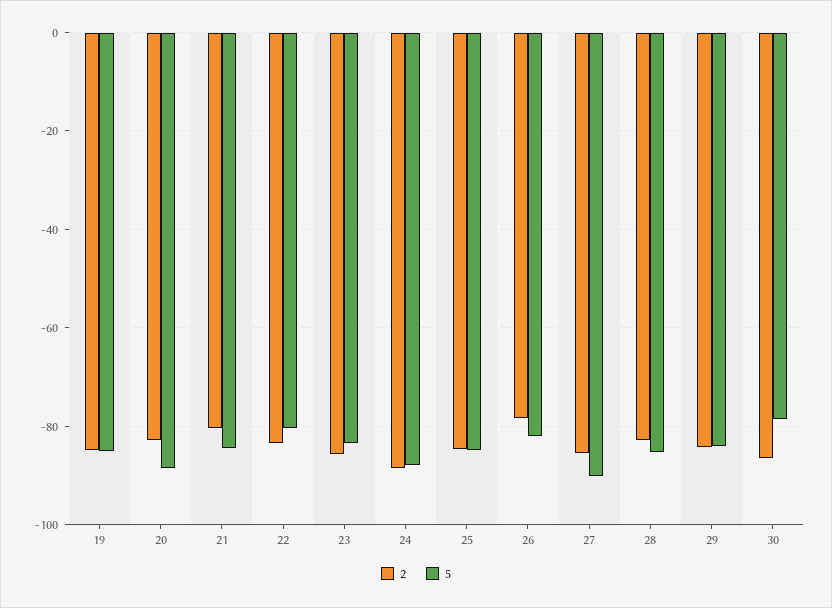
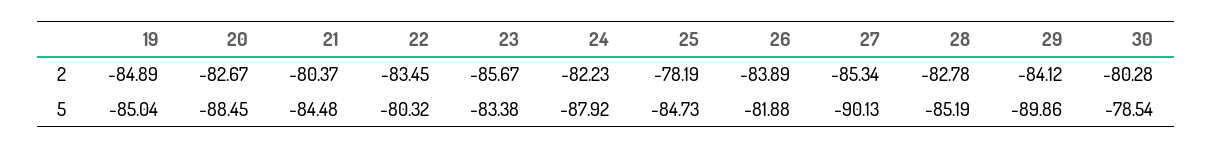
2, 24: -88 -> -82.23
2, 25: -84 -> -78.19
2, 26: -78 -> -83.89
5, 29: -84 -> -89.86
2, 30: -86 -> -80.28

